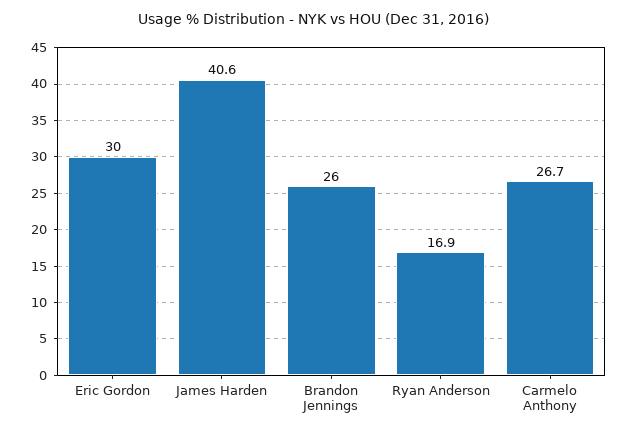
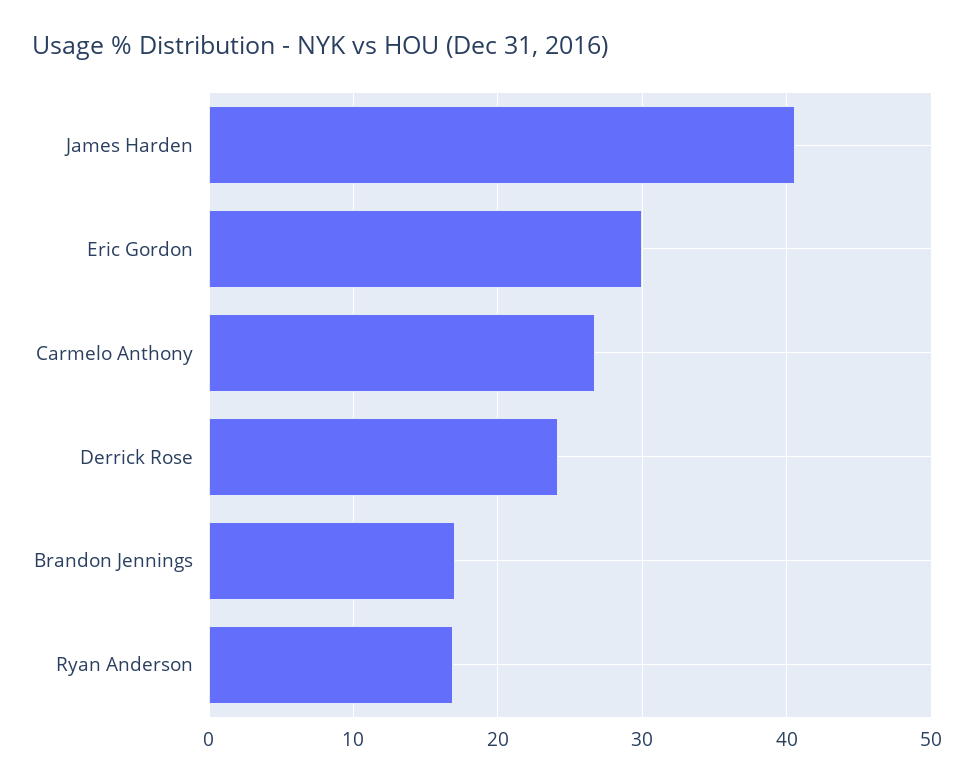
Brandon Jennings: 26 -> 17
Derrick Rose: none -> 24

